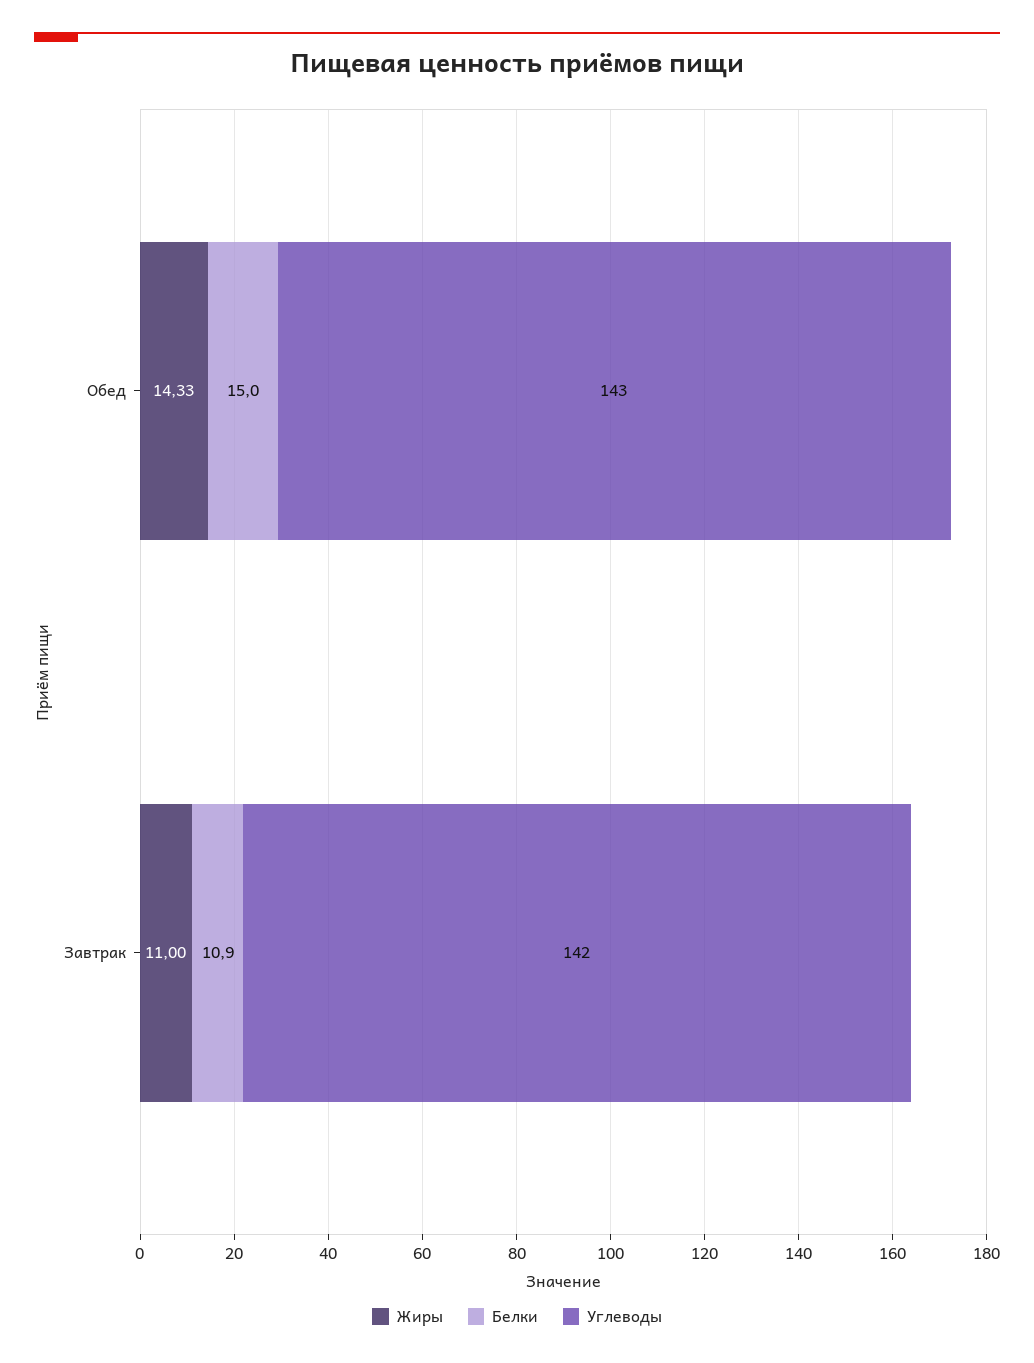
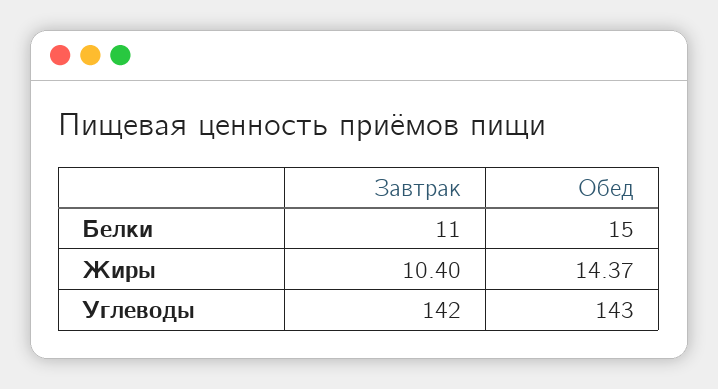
Жиры, Обед: 14.33 -> 14.37
Жиры, Завтрак: 11 -> 10.4
Белки, Завтрак: 10.9 -> 11

